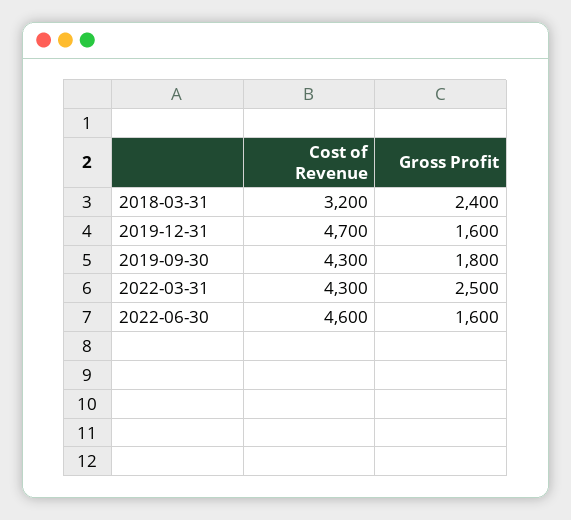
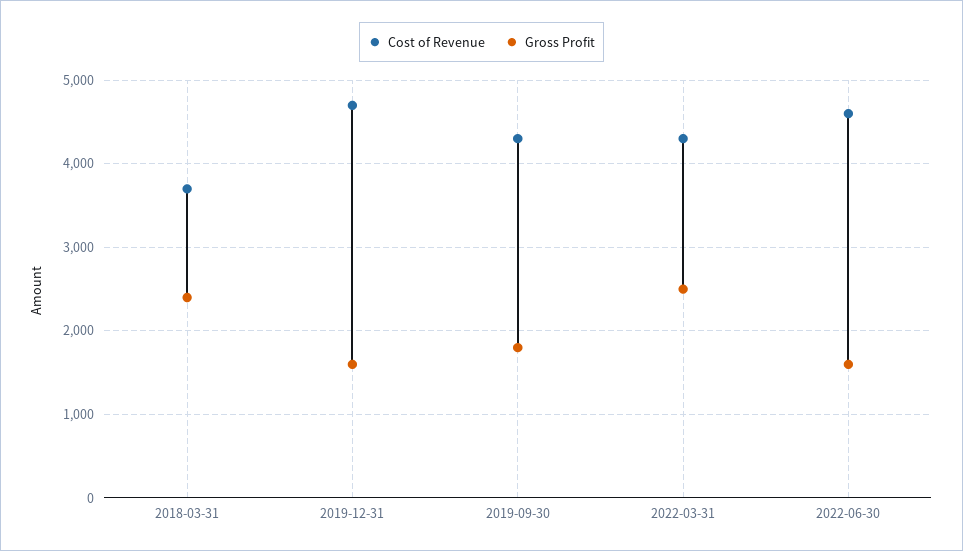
Cost of Revenue, 2018-03-31: 3200 -> 3700

